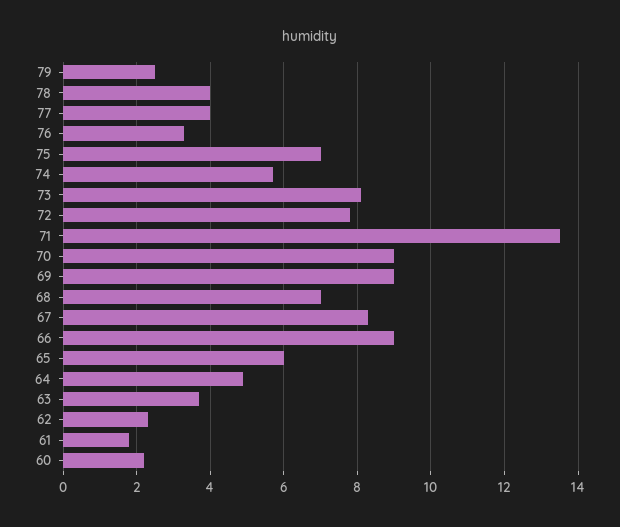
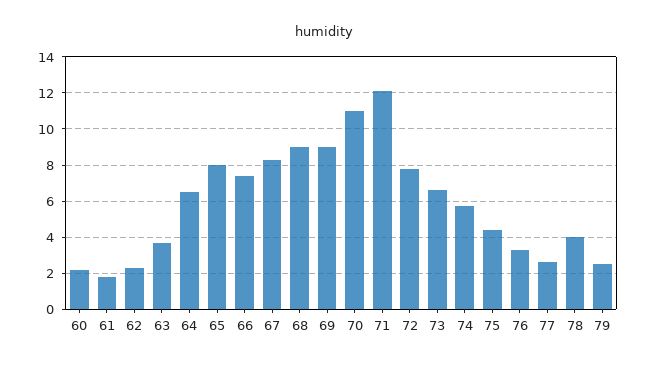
77: 4 -> 2.5
75: 7 -> 4.5
73: 8 -> 6.5
71: 13.5 -> 12
70: 9 -> 11
68: 7 -> 9
66: 9 -> 7.5
65: 6 -> 8
64: 5 -> 6.5

